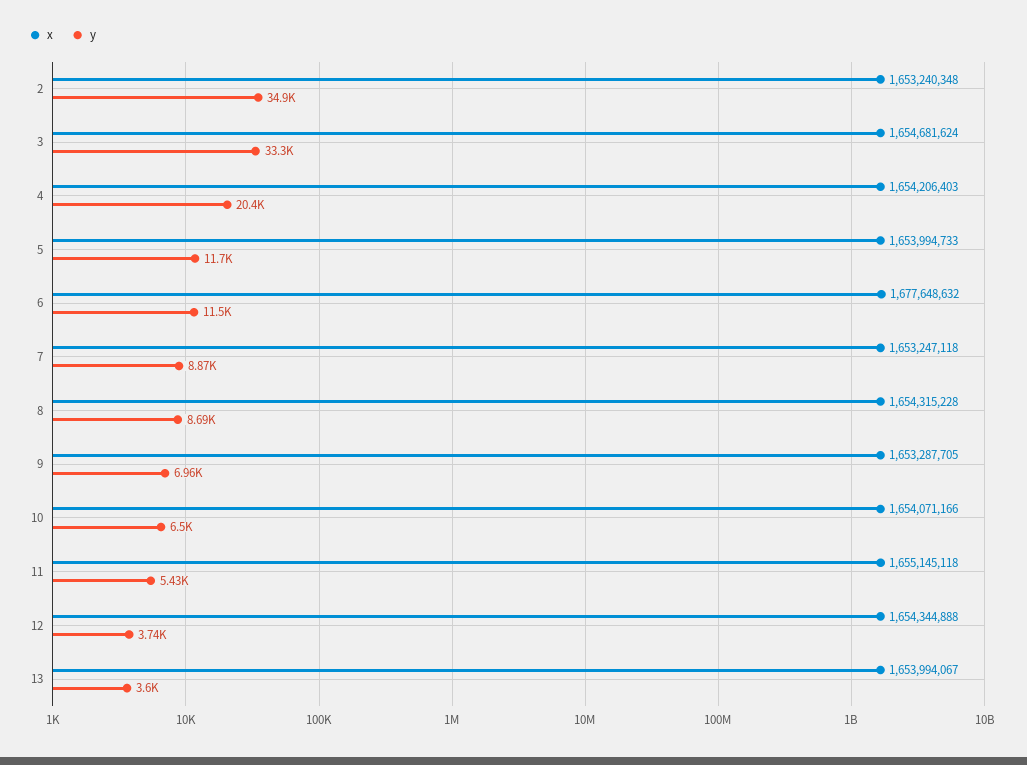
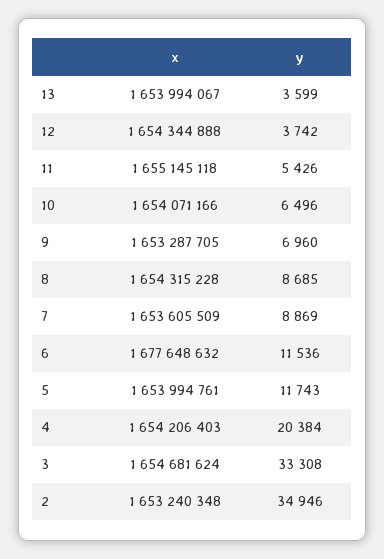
x, 5: 1653994733 -> 1653994761
x, 7: 1653247118 -> 1653605509

